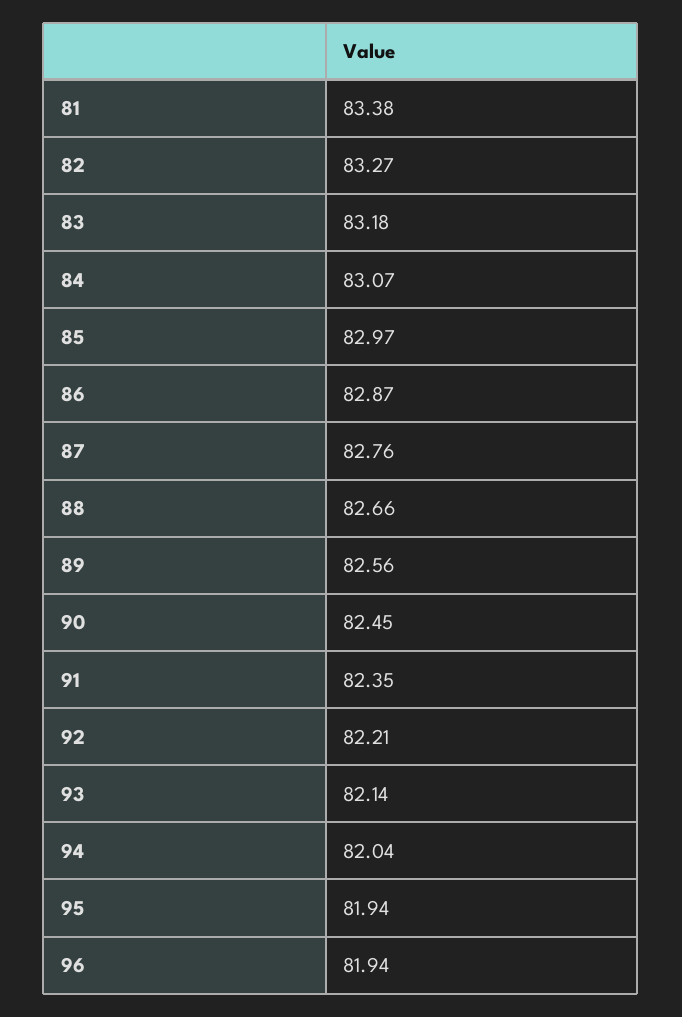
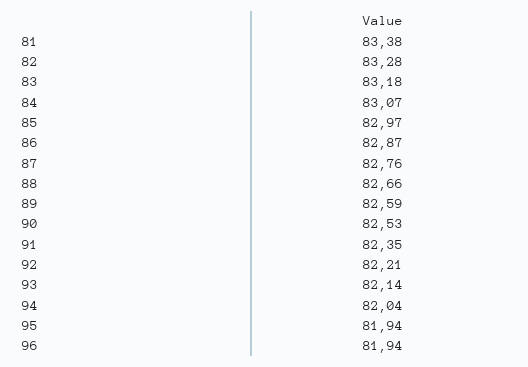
82: 83.27 -> 83.28
89: 82.56 -> 82.59
90: 82.45 -> 82.53

